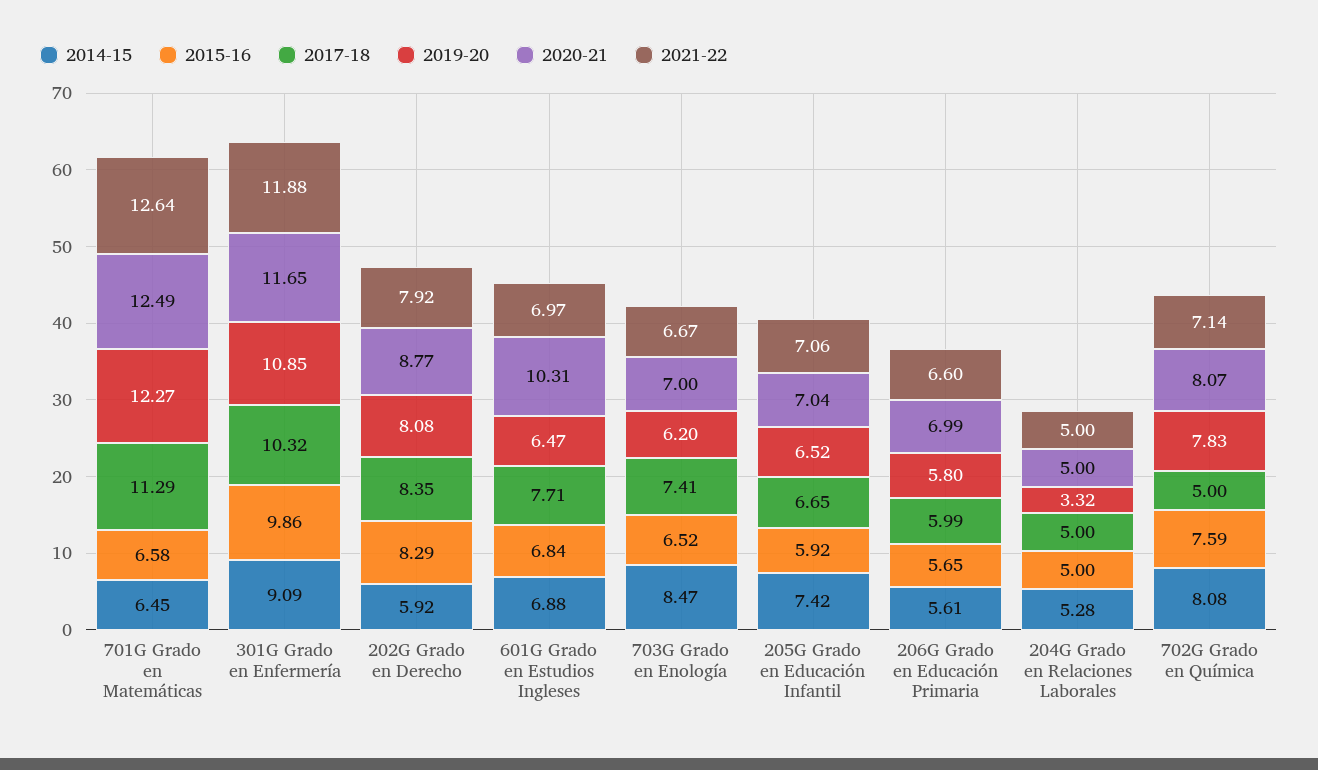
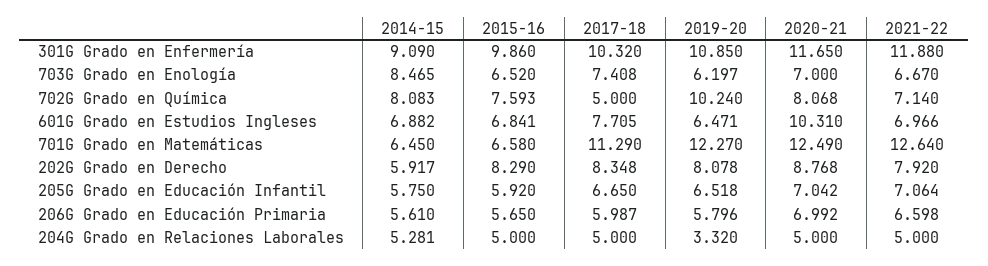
2014-15, 205G Grado en Educación Infantil: 7.42 -> 5.75
2019-20, 702G Grado en Química: 7.83 -> 10.24

